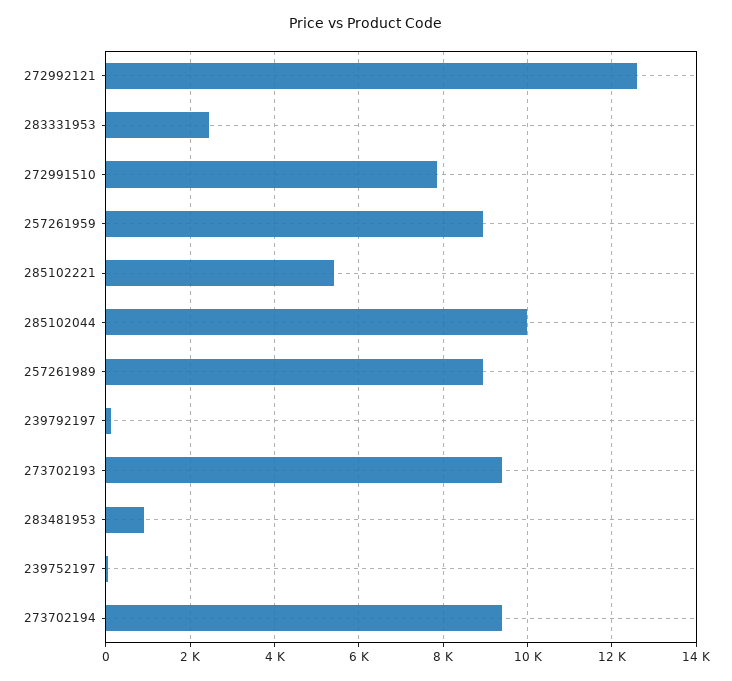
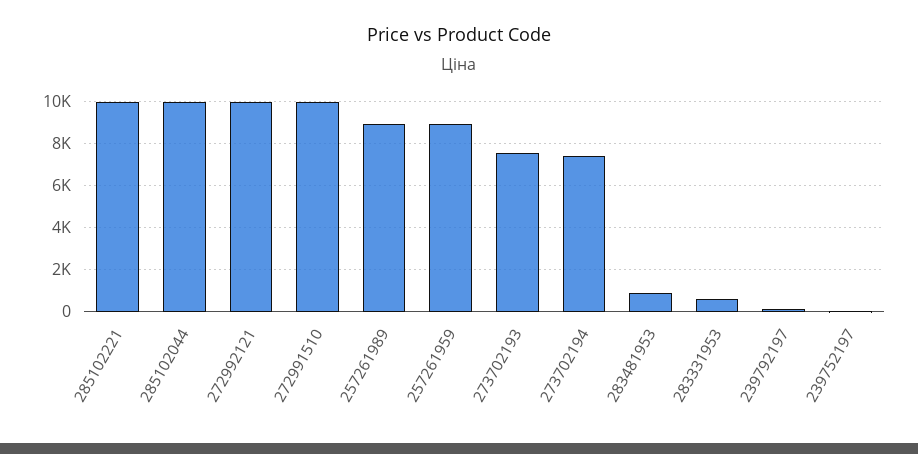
272992121: 12600 -> 10000
283331953: 2400 -> 500
272991510: 7800 -> 10000
285102221: 5400 -> 10000
273702193: 9400 -> 7500
273702194: 9400 -> 7500

